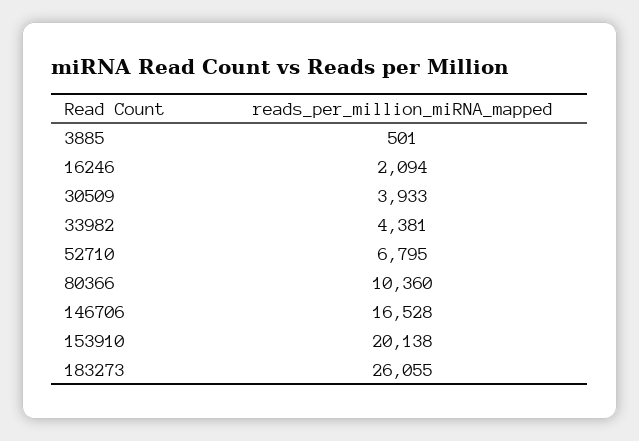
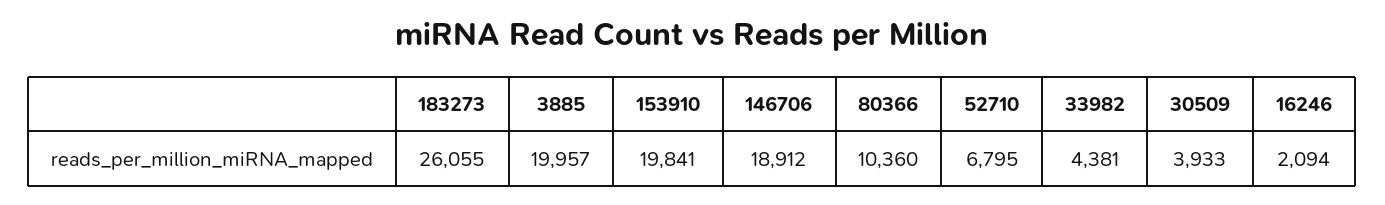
3885: 501 -> 19957
146706: 16528 -> 18912
153910: 20138 -> 19841

